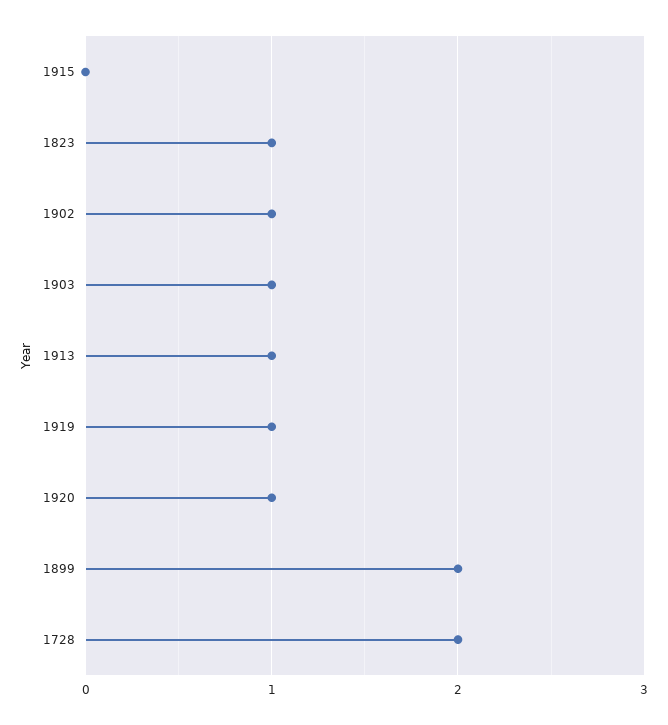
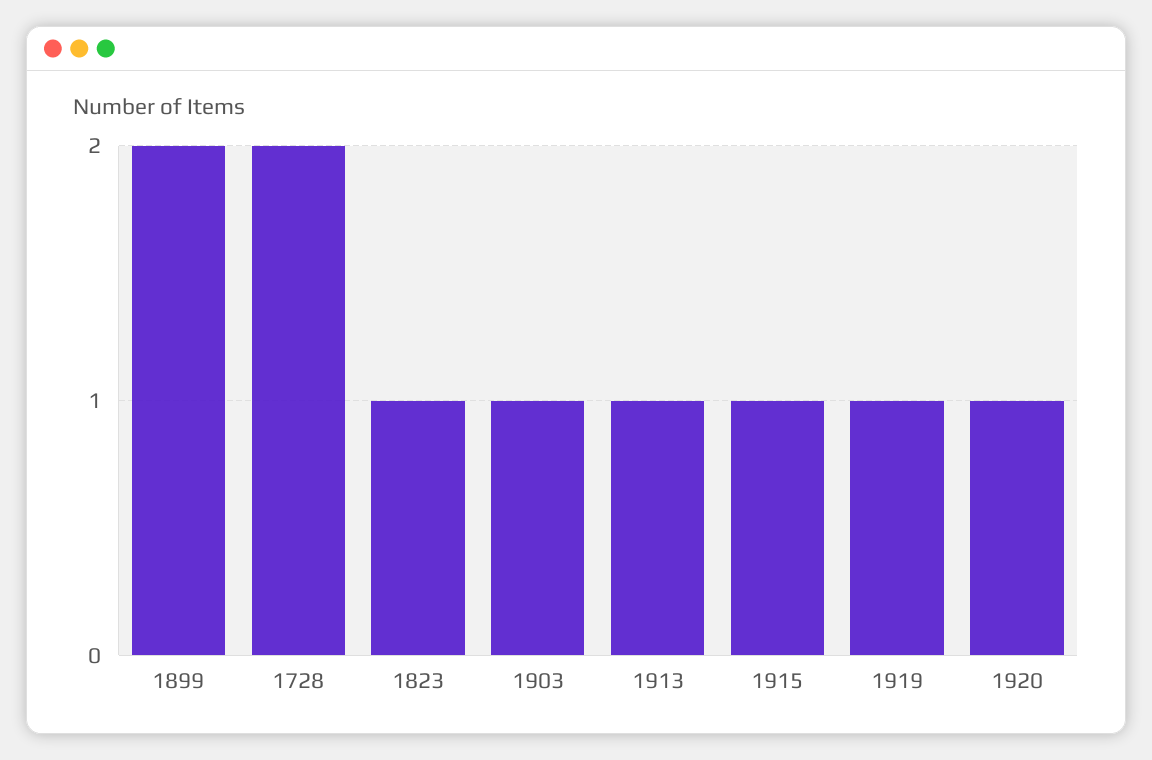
1915: 0 -> 1
1902: 1 -> none

